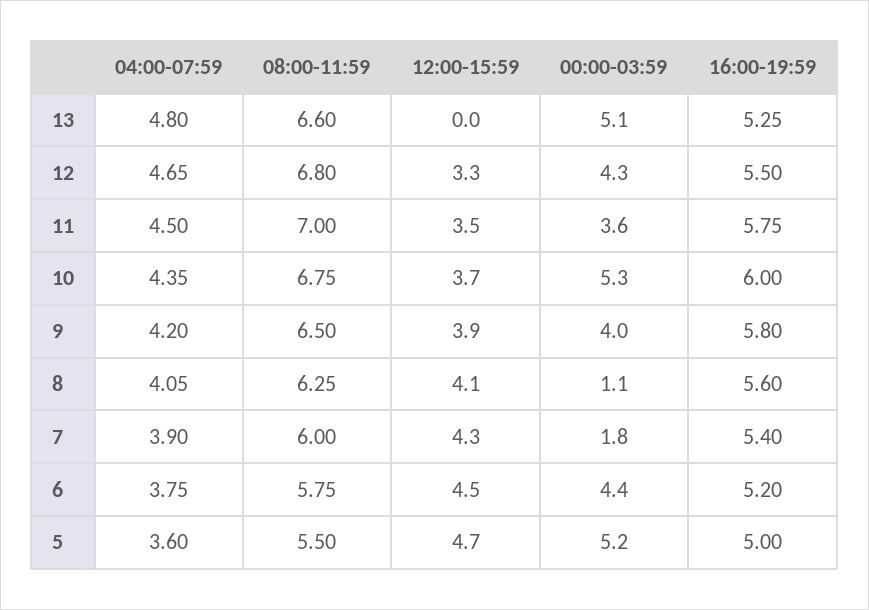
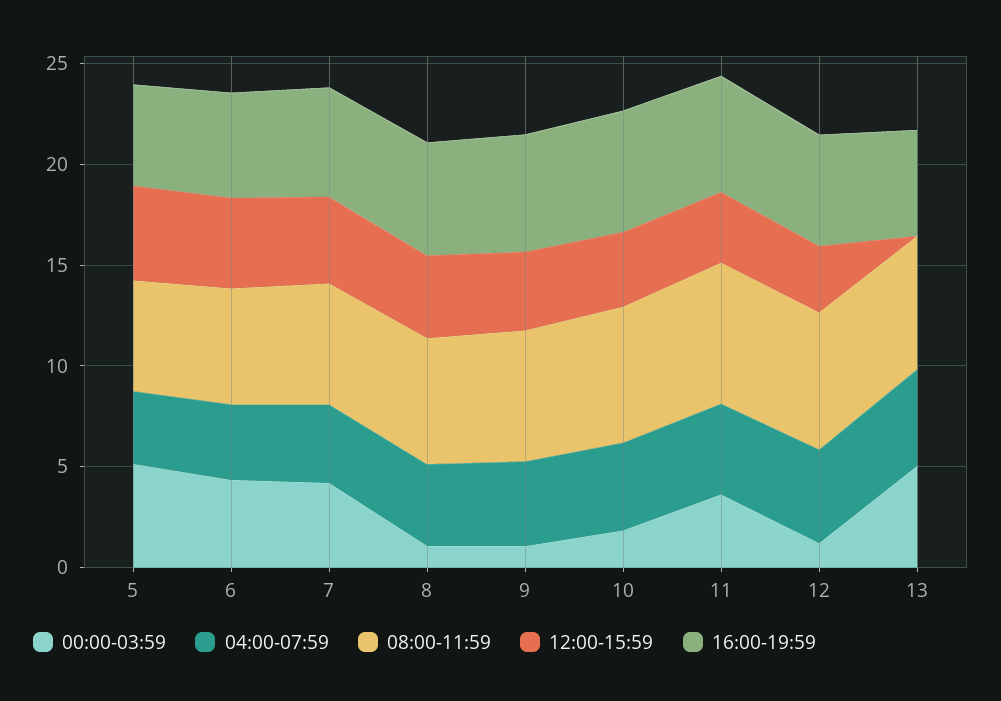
00:00-03:59, 12: 4.3 -> 1
00:00-03:59, 10: 5.3 -> 2
00:00-03:59, 9: 4 -> 1
00:00-03:59, 7: 1.8 -> 4

